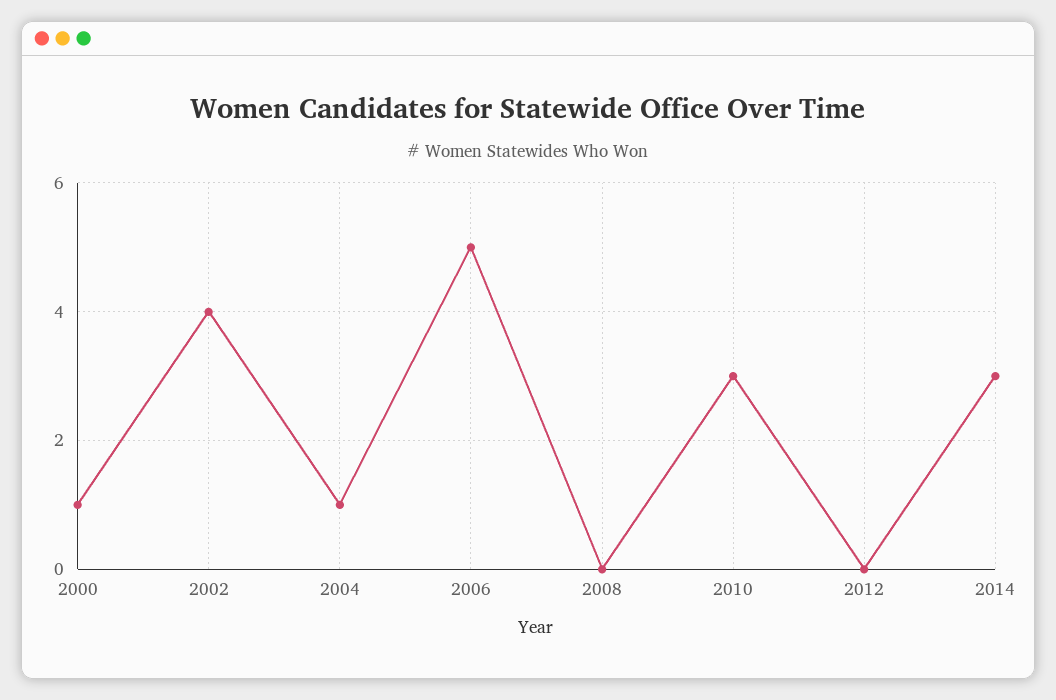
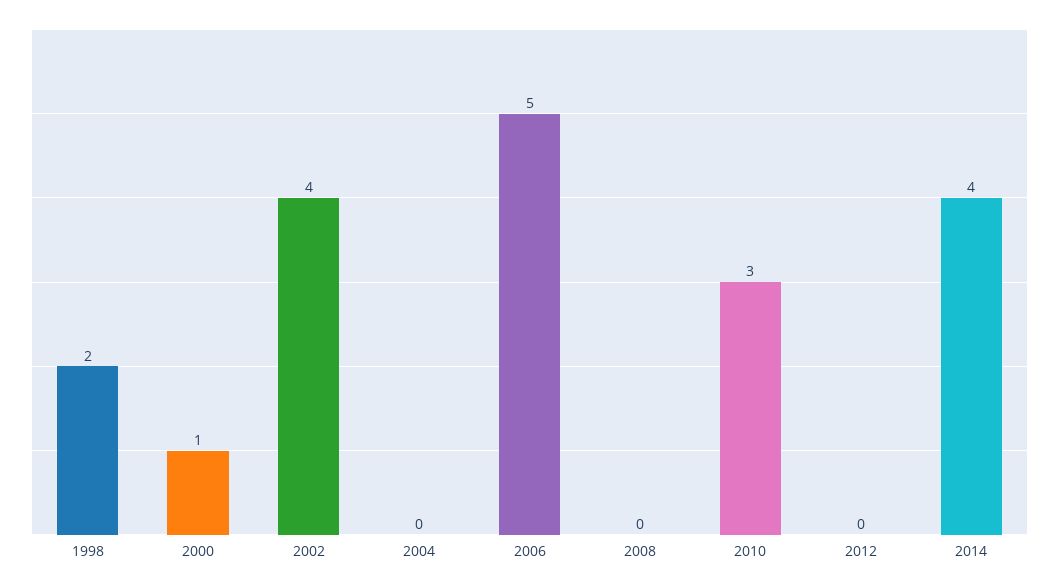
2004: 1 -> 0
2014: 3 -> 4
1998: none -> 2

